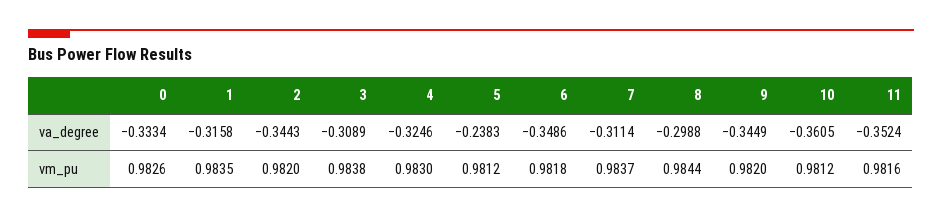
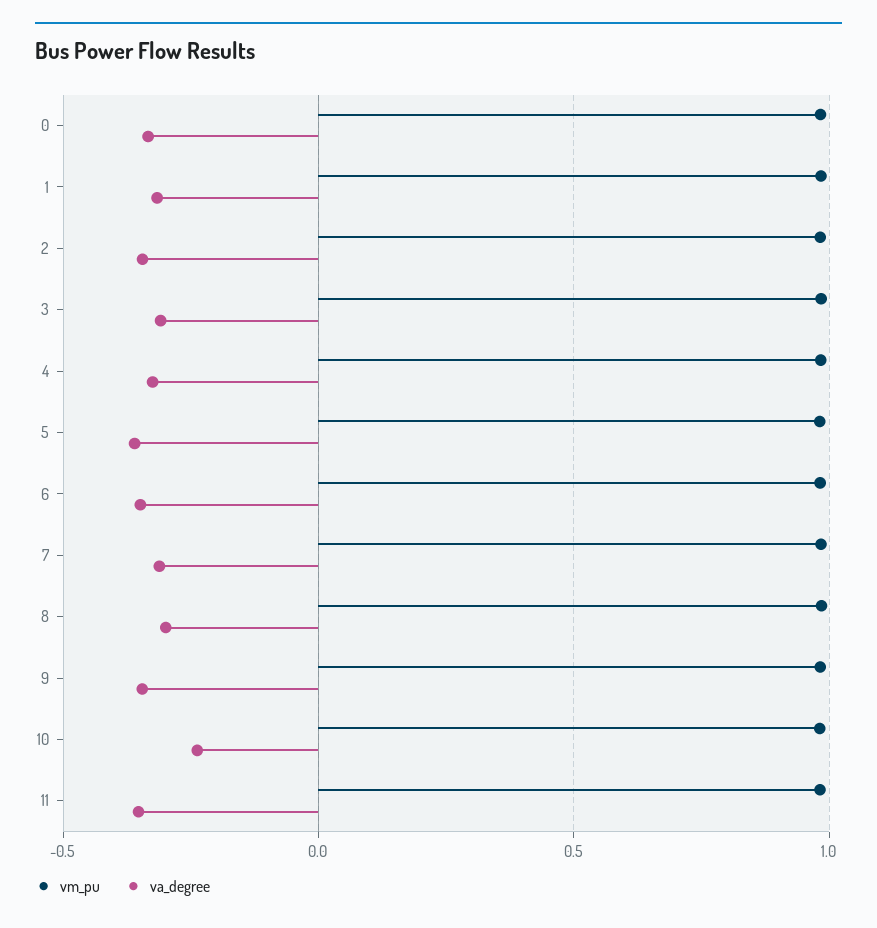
va_degree, 5: -0.2383 -> -0.35
va_degree, 10: -0.3605 -> -0.25

